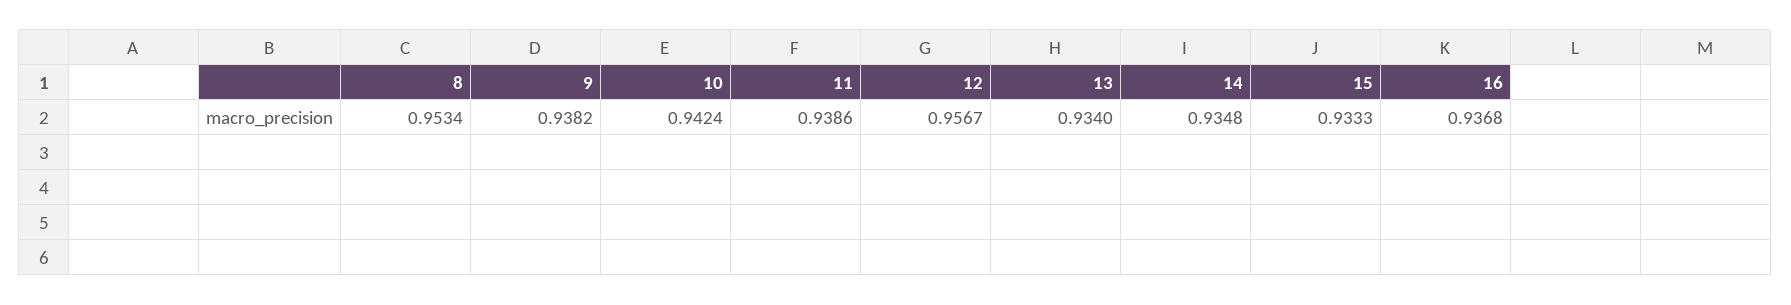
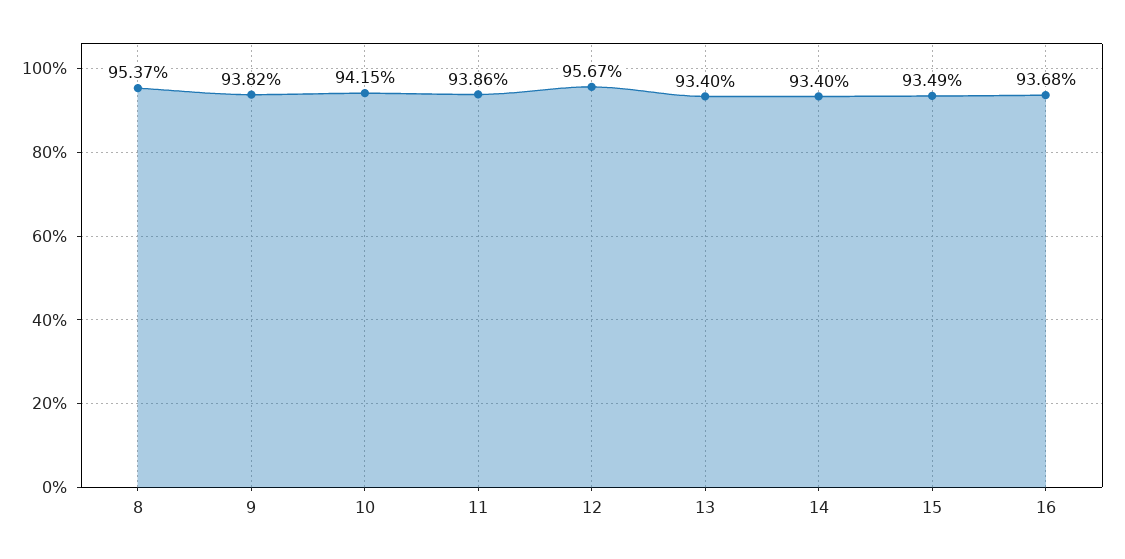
8: 0.9534 -> 0.9537
10: 0.9424 -> 0.9415
14: 0.9348 -> 0.934
15: 0.9333 -> 0.9349

